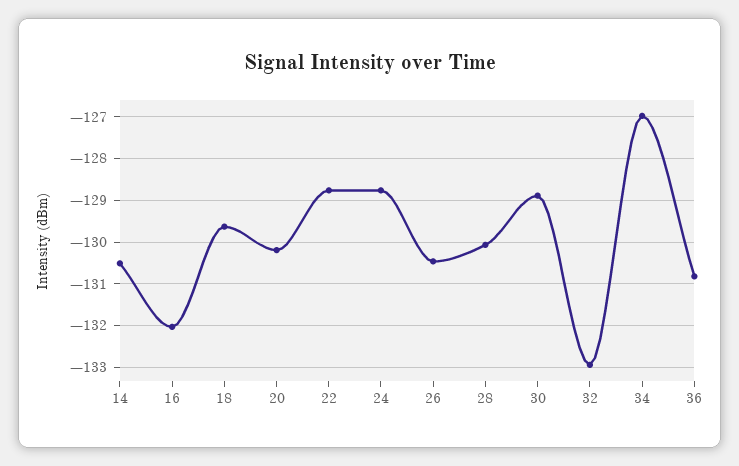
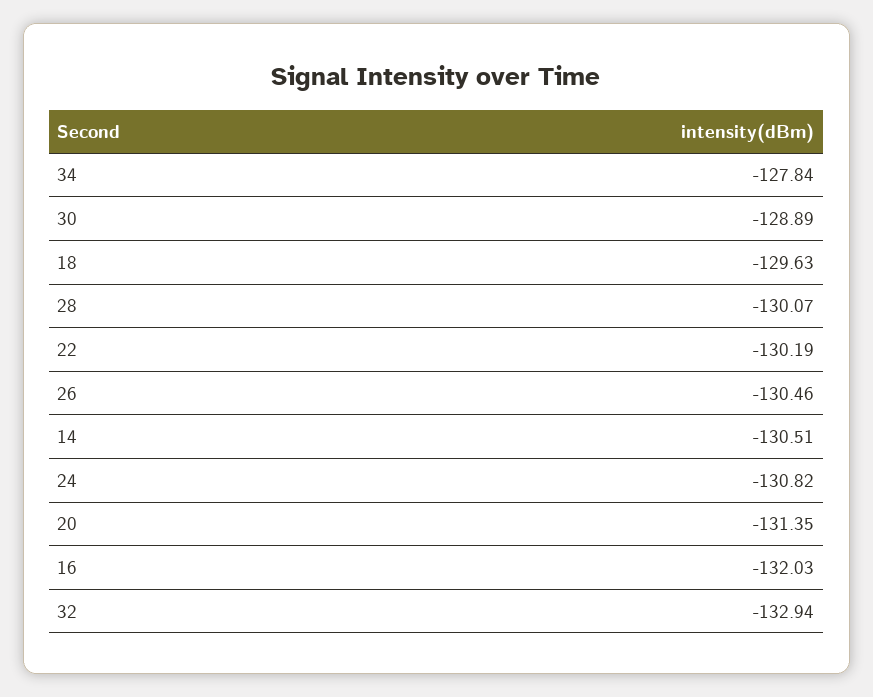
20: -130.2 -> -131.35
22: -128.8 -> -130.19
24: -128.8 -> -130.82
34: -127 -> -127.84
36: -130.8 -> none

